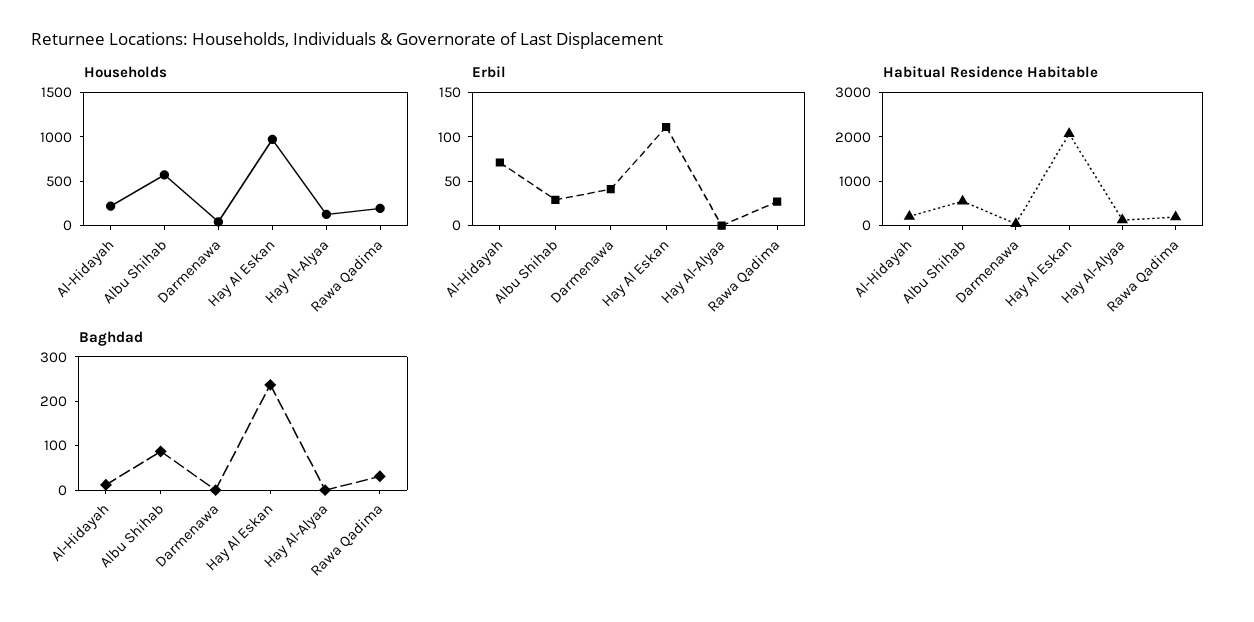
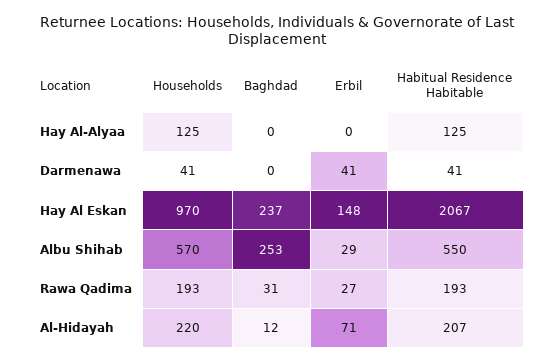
Erbil, Hay Al Eskan: 110 -> 148
Baghdad, Albu Shihab: 80 -> 253

